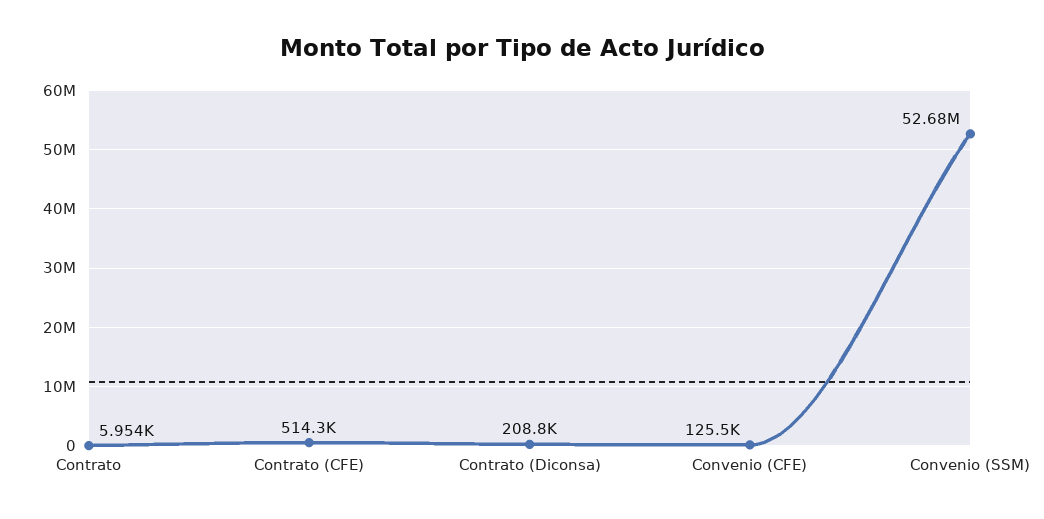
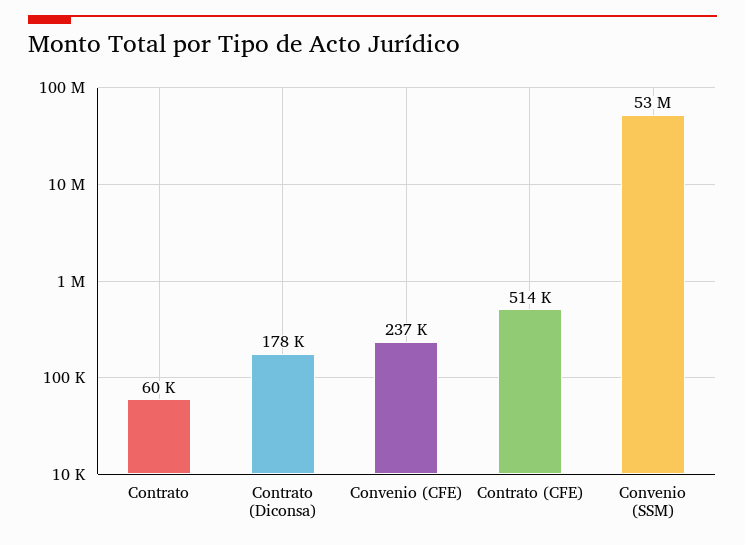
Contrato: 5954 -> 60000
Contrato (Diconsa): 208800 -> 178000
Convenio (CFE): 125500 -> 237000

